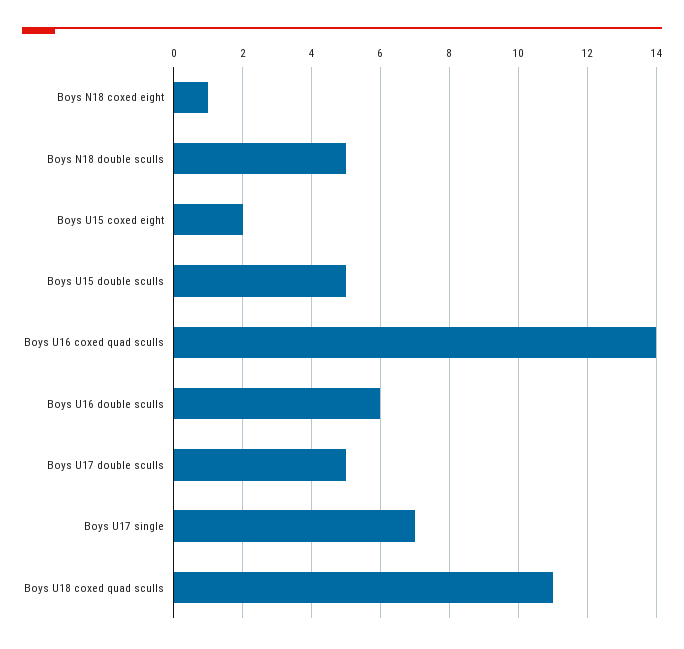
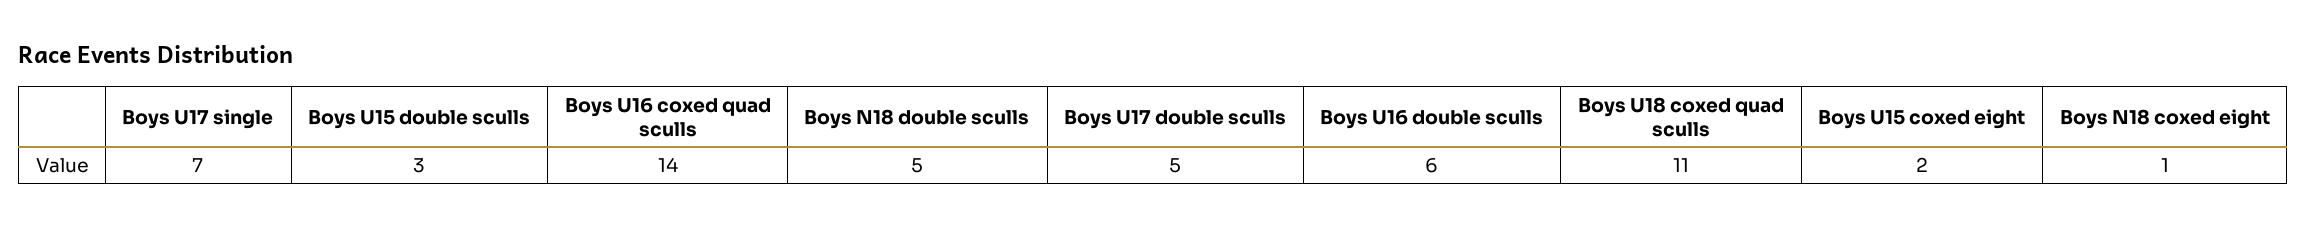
Boys U15 double sculls: 5 -> 3

